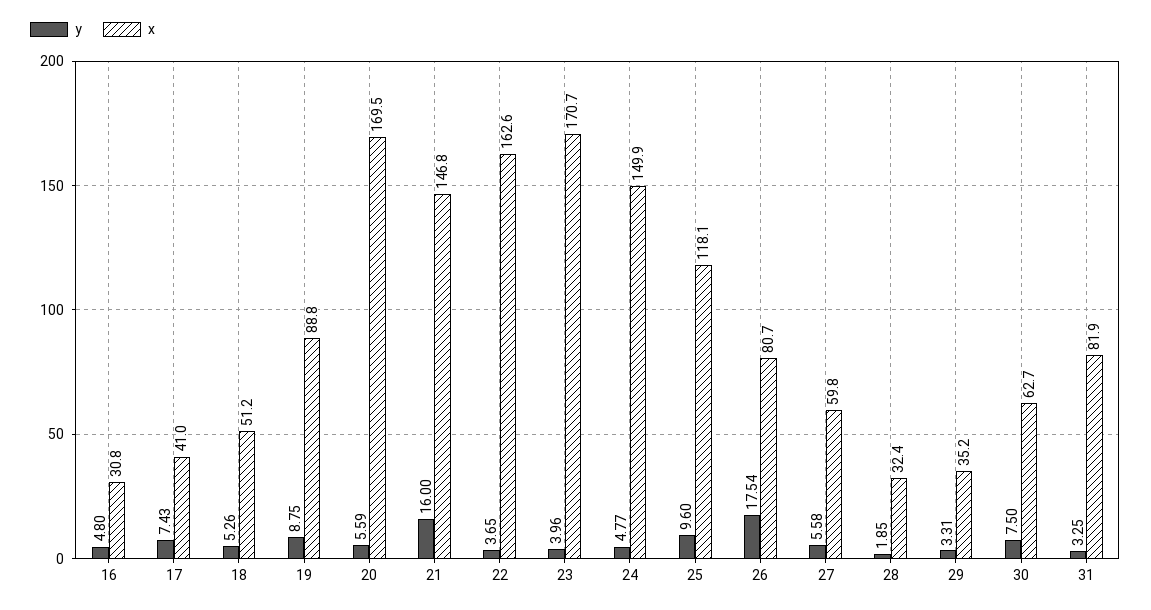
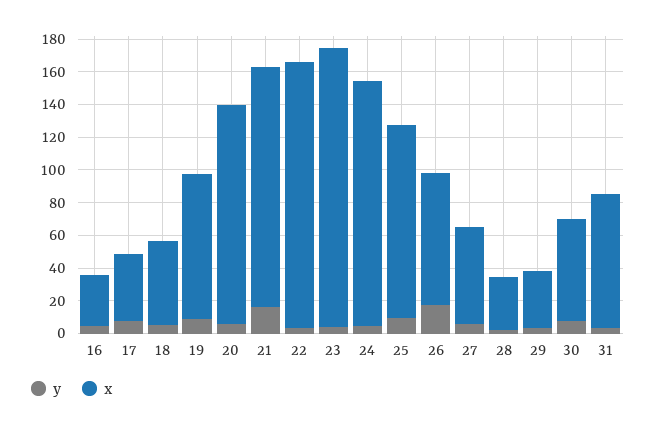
x, 20: 169.5 -> 135

